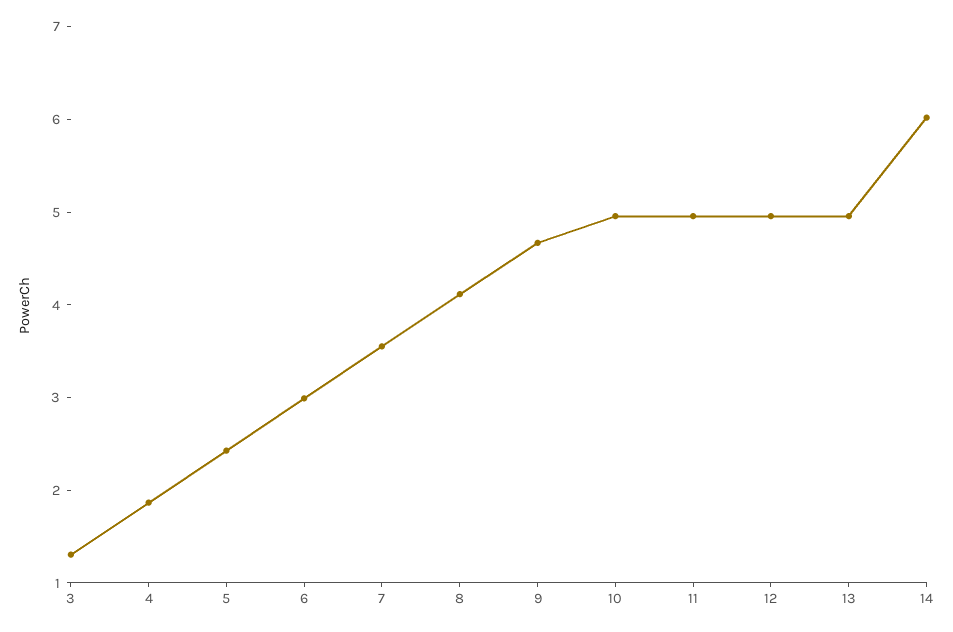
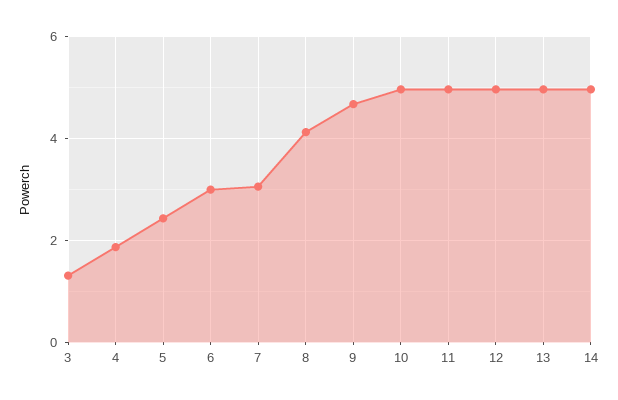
7: 3.6 -> 3
14: 6 -> 5

